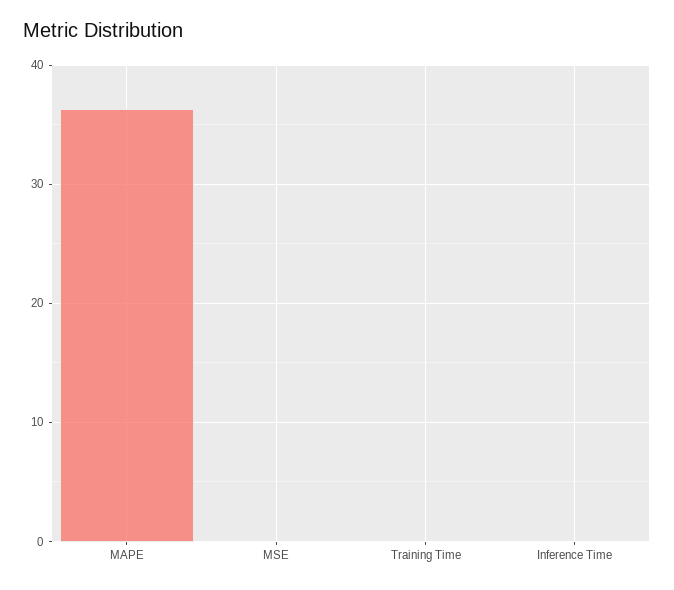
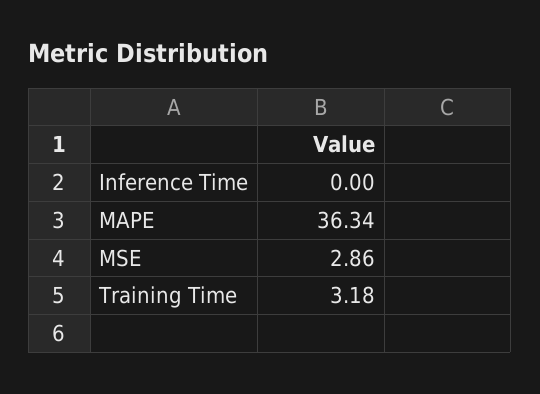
MSE: 0 -> 2.86
Training Time: 0 -> 3.18

